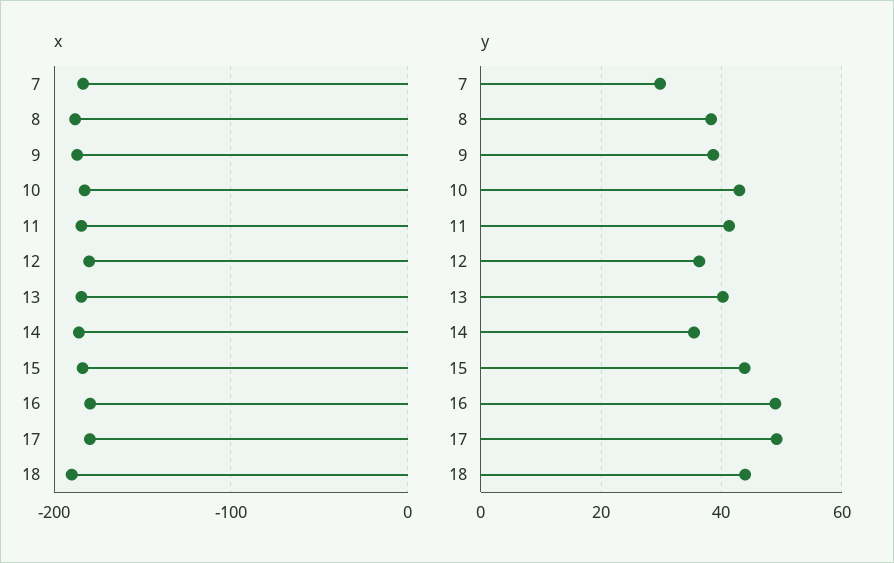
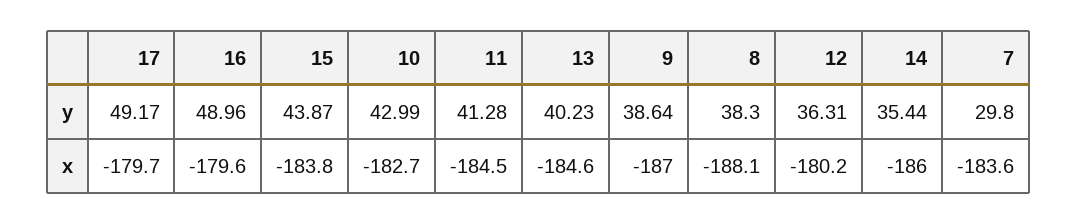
x, 18: -190 -> none
y, 18: 44 -> none

